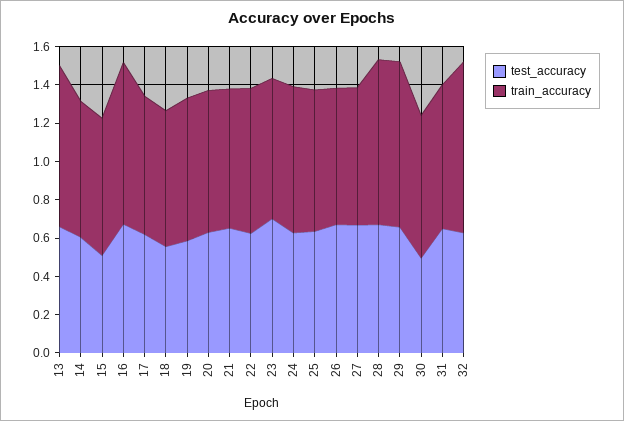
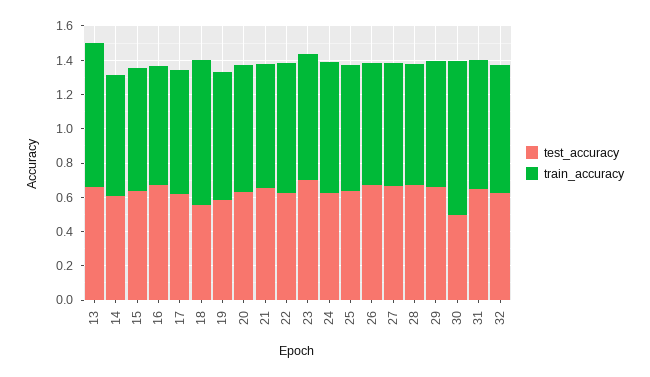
test_accuracy, 15: 0.5 -> 0.65
train_accuracy, 16: 0.85 -> 0.7
train_accuracy, 18: 0.7 -> 0.85
train_accuracy, 28: 0.85 -> 0.7
train_accuracy, 29: 0.85 -> 0.75
train_accuracy, 30: 0.75 -> 0.9
train_accuracy, 32: 0.9 -> 0.75

